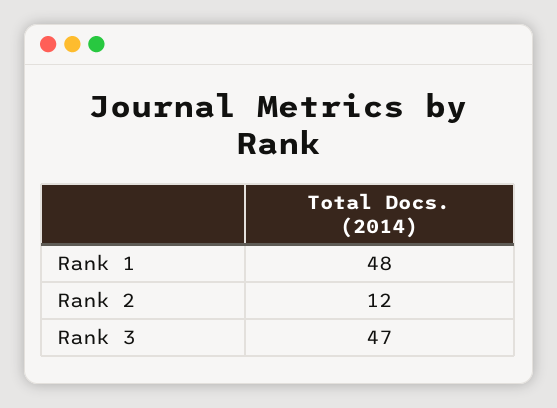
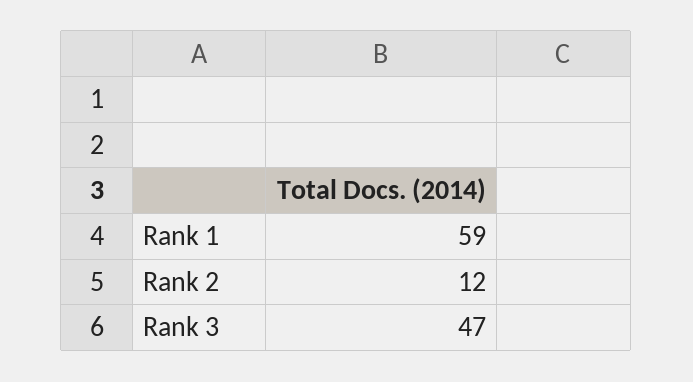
Rank 1: 48 -> 59

